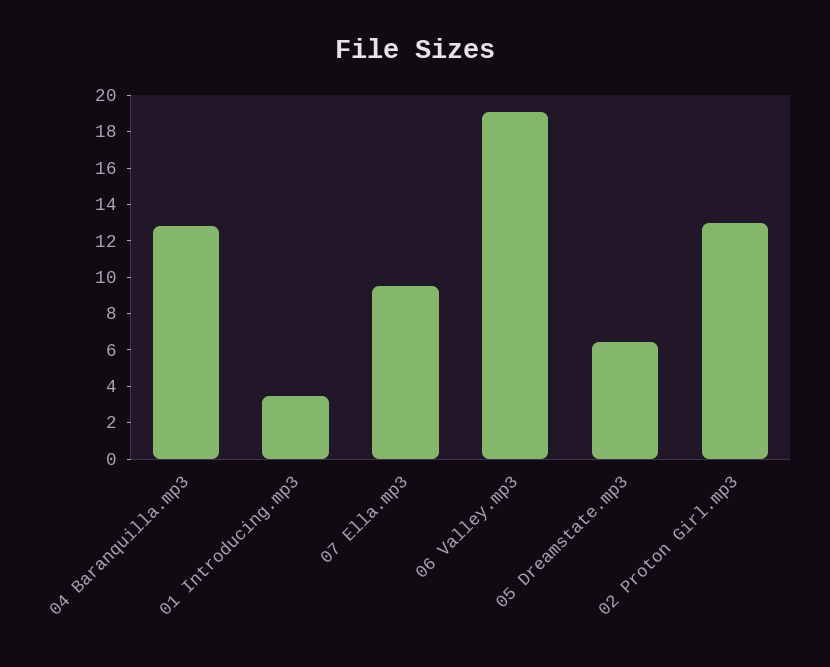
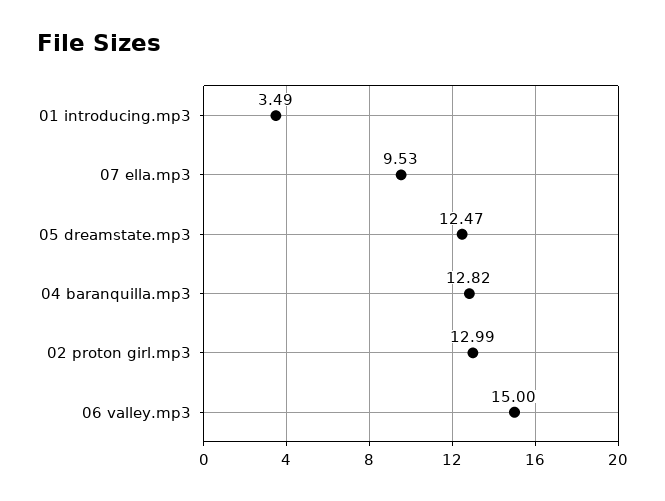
06 Valley.mp3: 19 -> 15
05 Dreamstate.mp3: 6.5 -> 12.47

